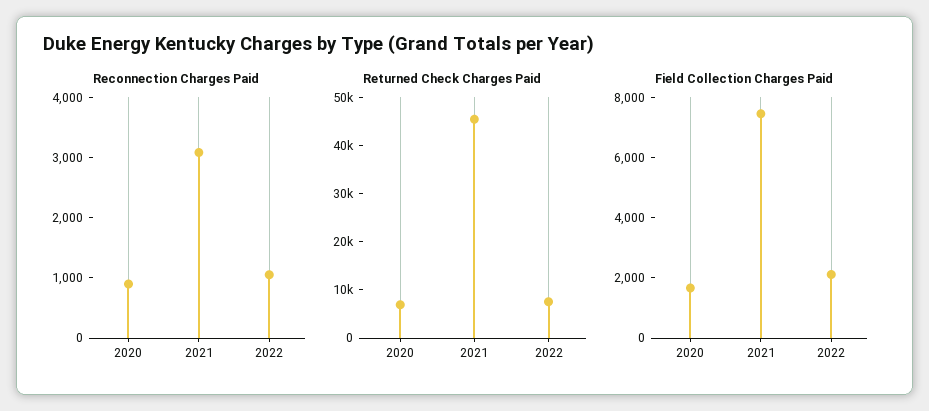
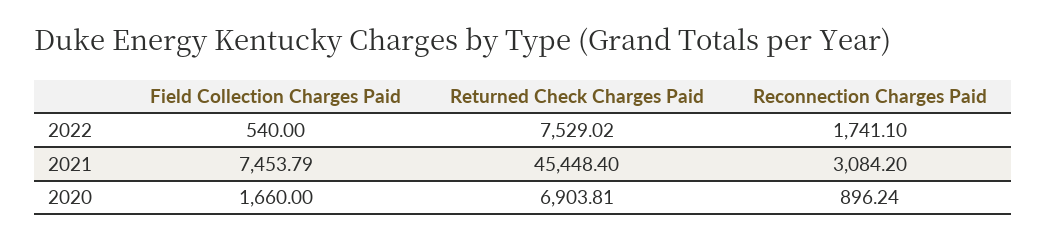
Reconnection Charges Paid, 2022: 1000 -> 1741.1
Field Collection Charges Paid, 2022: 2000 -> 540

